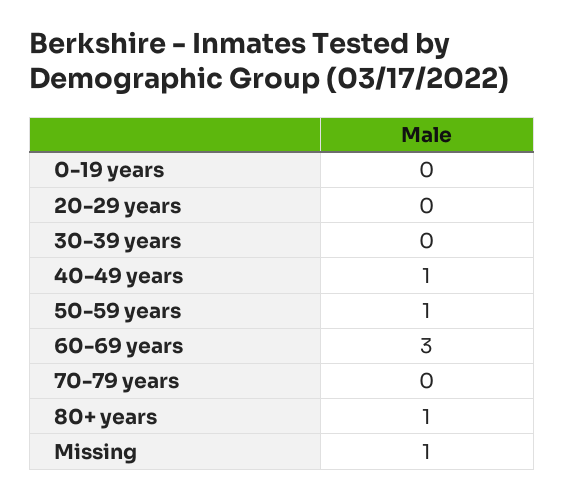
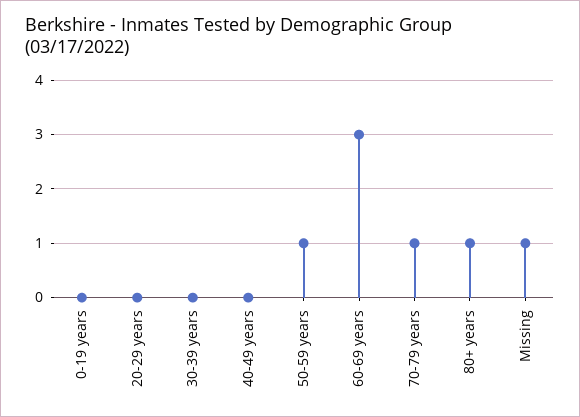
40-49 years: 1 -> 0
70-79 years: 0 -> 1

